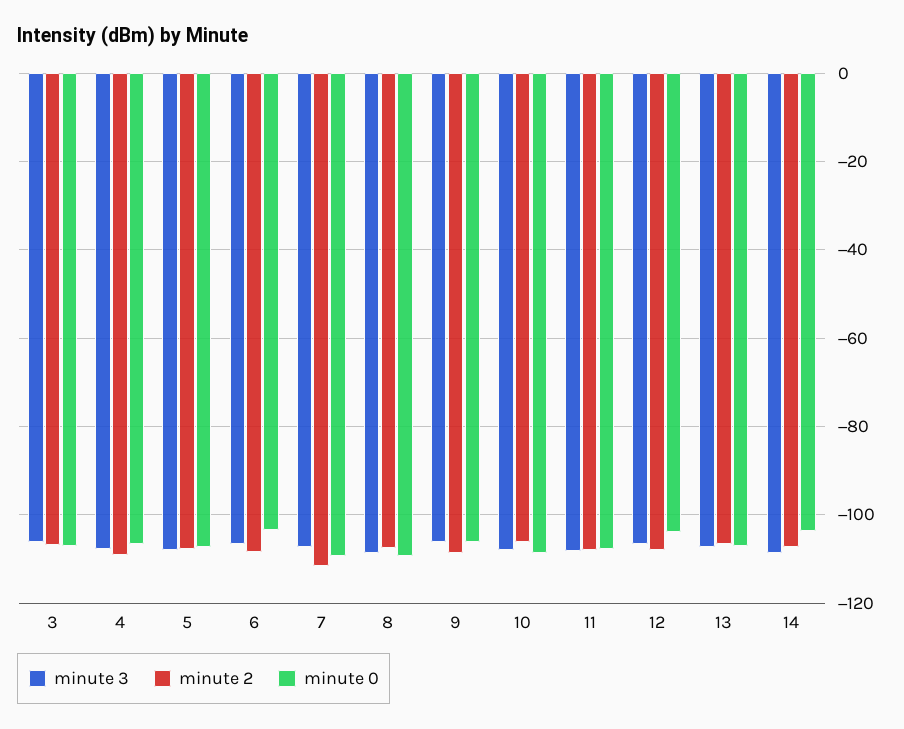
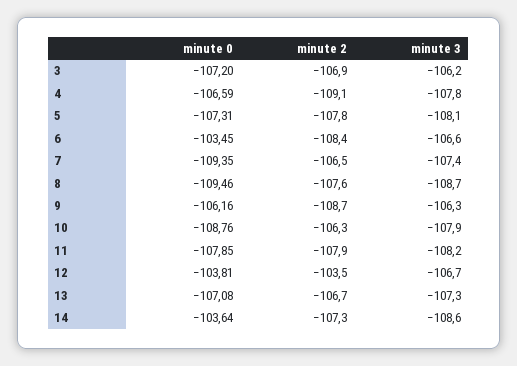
minute 2, 7: -112 -> -106.5
minute 2, 12: -108 -> -103.5

